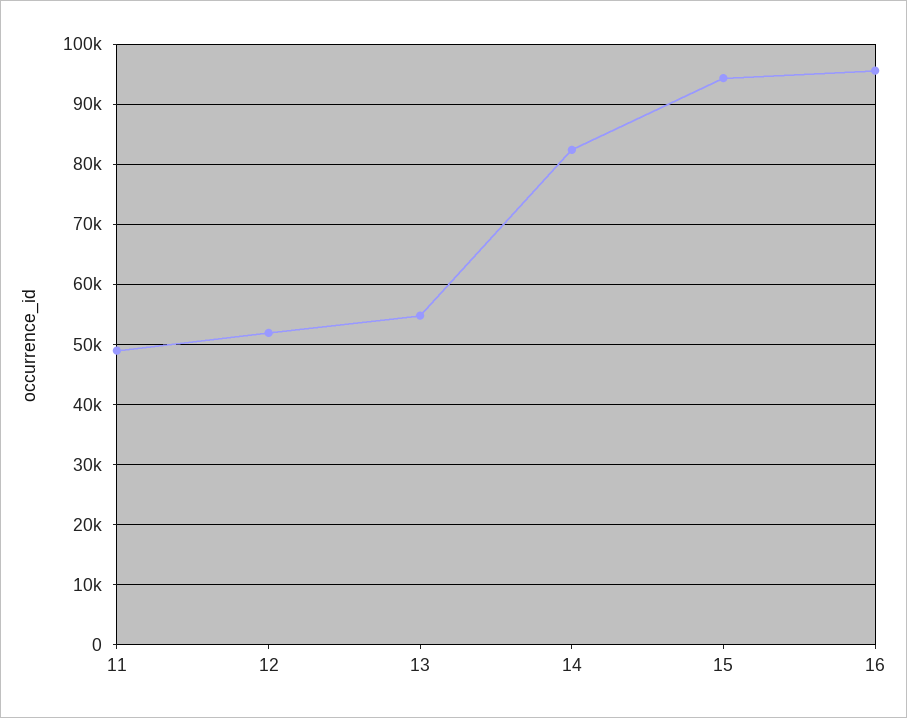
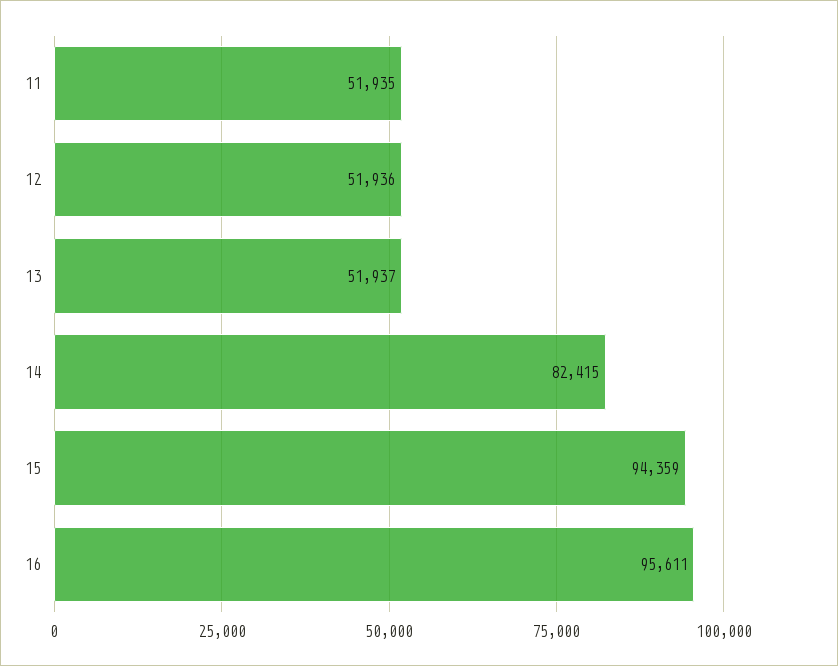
11: 49000 -> 51935
13: 55000 -> 51937

